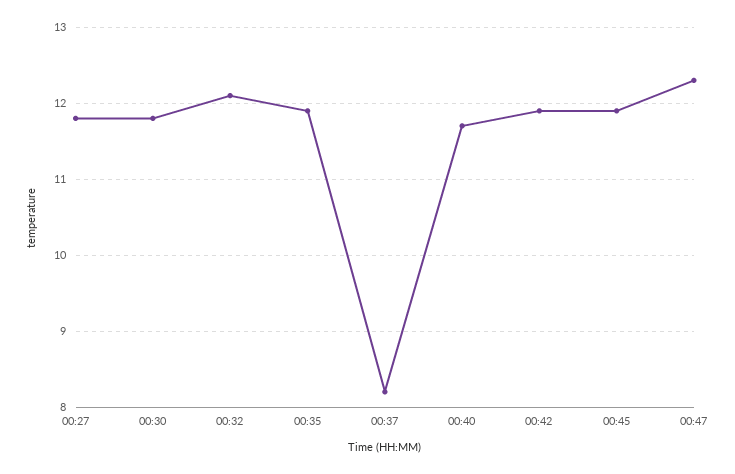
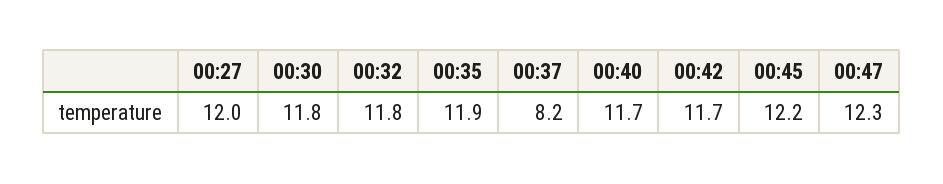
00:27: 11.8 -> 12
00:32: 12.1 -> 11.8
00:42: 11.9 -> 11.7
00:45: 11.9 -> 12.2

